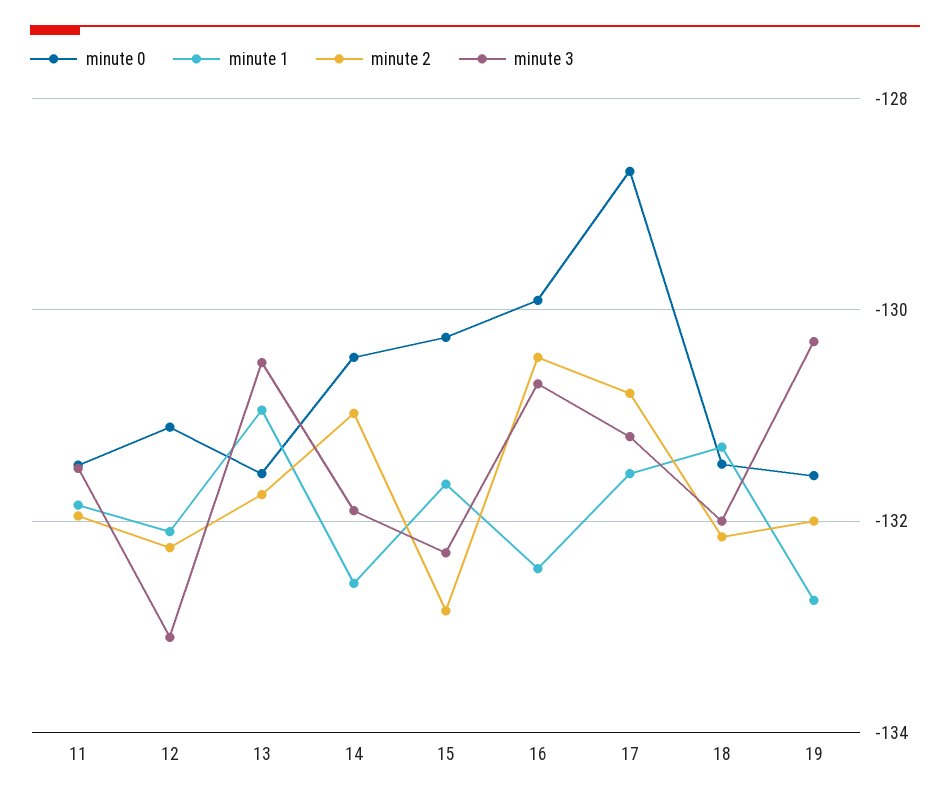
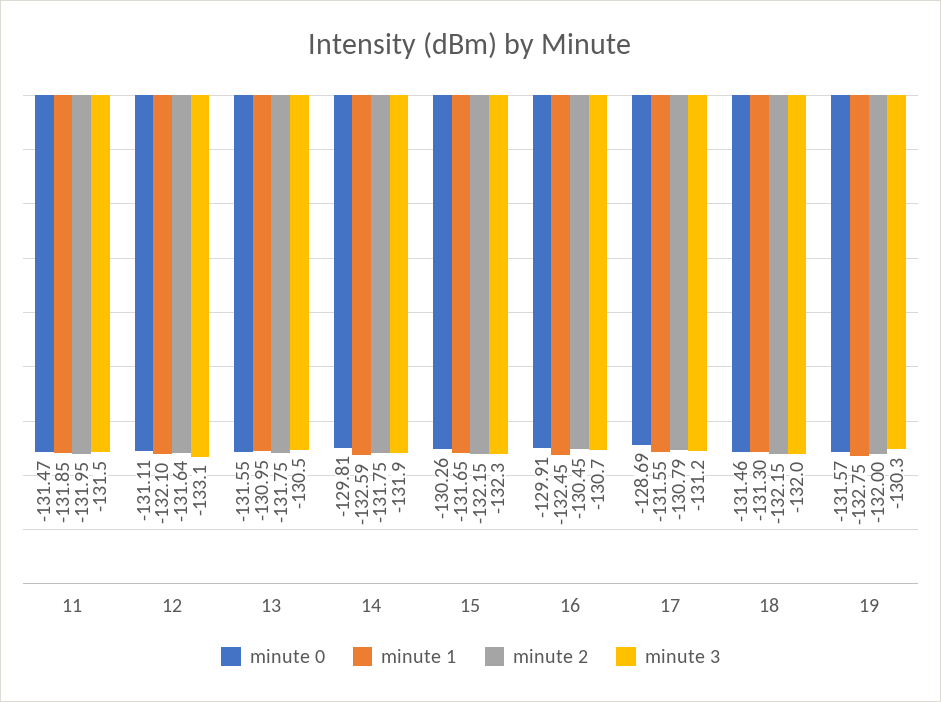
minute 2, 12: -132.2 -> -131.64
minute 0, 14: -130.4 -> -129.81
minute 2, 14: -131 -> -131.75
minute 2, 15: -132.8 -> -132.15

